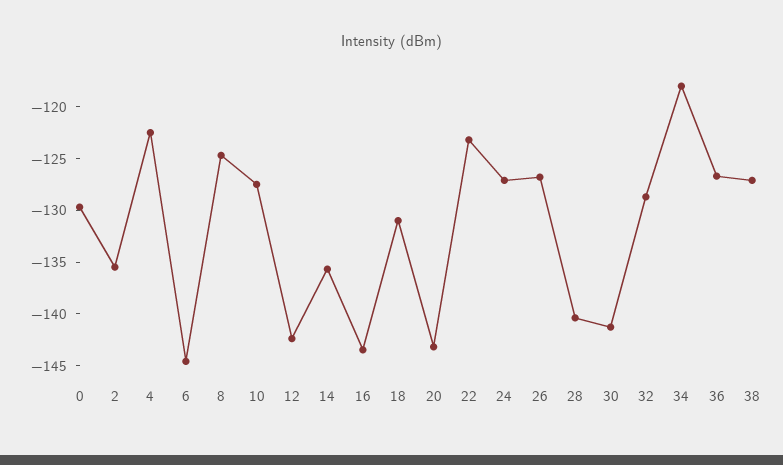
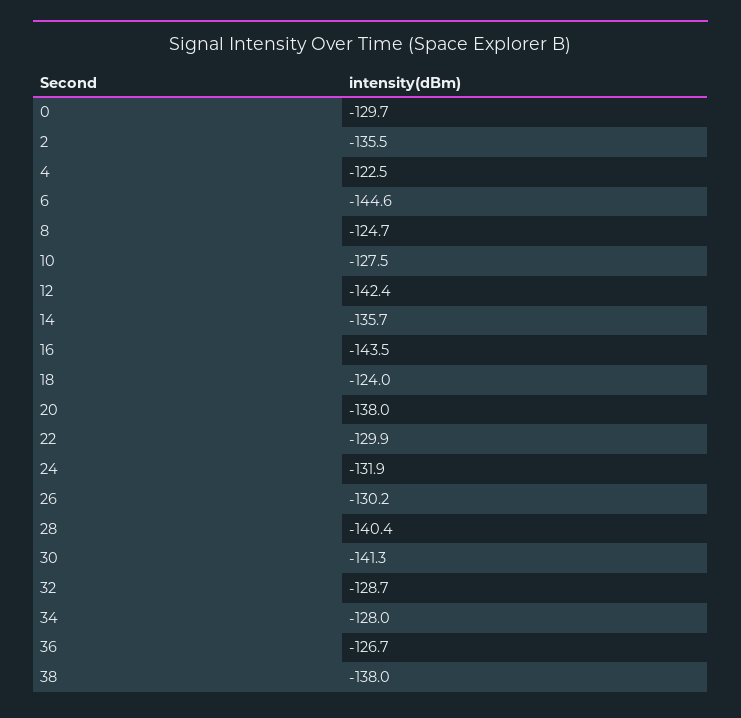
18: -131 -> -124
20: -143 -> -138
22: -123 -> -129.9
24: -127 -> -131.9
26: -127 -> -130.2
34: -118 -> -128
38: -127 -> -138

